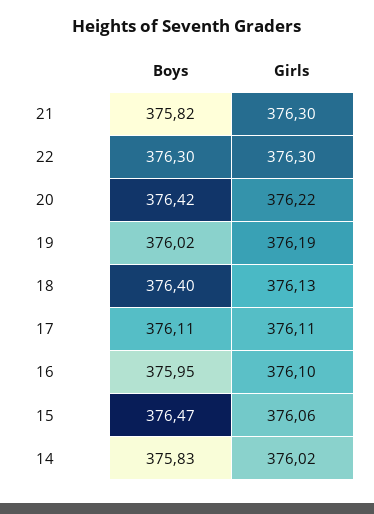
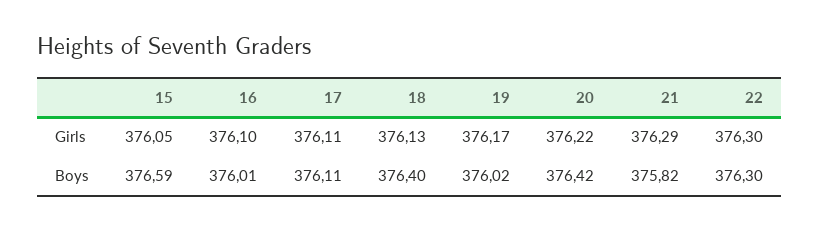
Girls, 21: 376.3 -> 376.29
Girls, 19: 376.19 -> 376.17
Boys, 16: 375.95 -> 376.01
Boys, 15: 376.47 -> 376.59
Girls, 15: 376.06 -> 376.05
Boys, 14: 375.83 -> none
Girls, 14: 376.02 -> none

